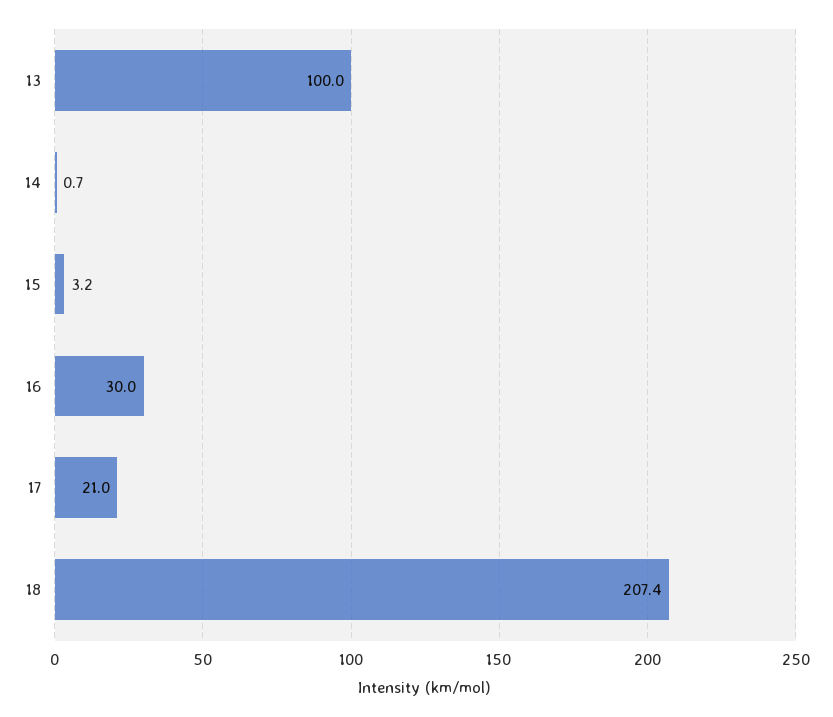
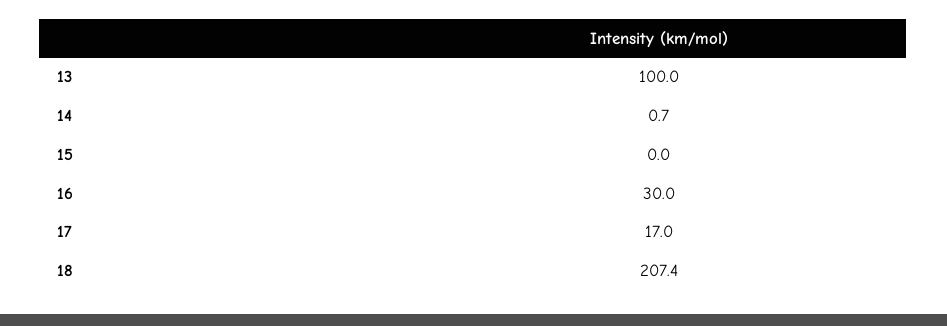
15: 3.2 -> 0
17: 21 -> 17

